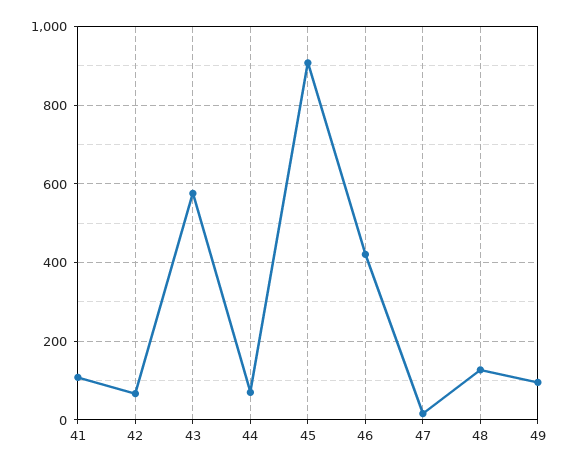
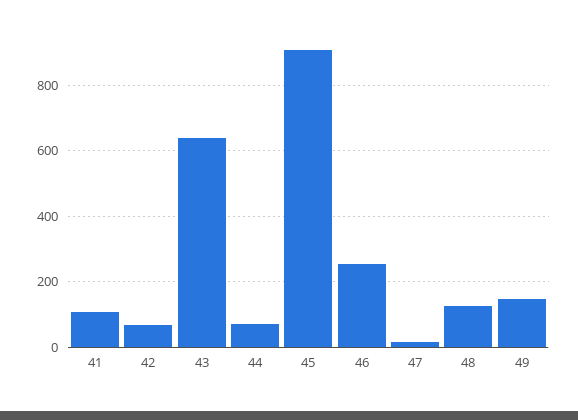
43: 580 -> 640
46: 420 -> 260
49: 100 -> 140

